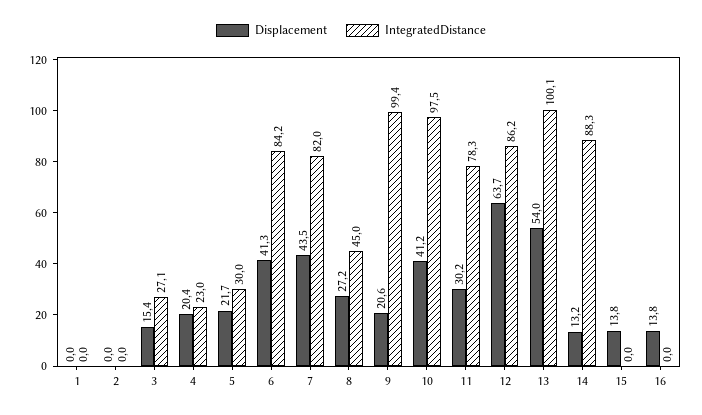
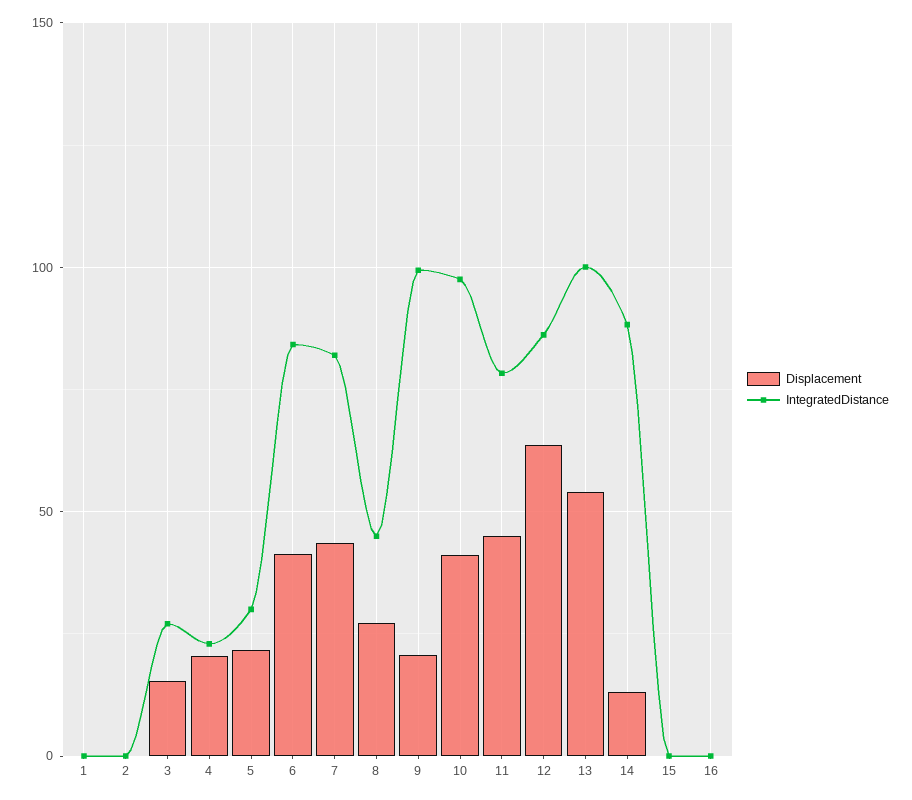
Displacement, 11: 30.2 -> 45
Displacement, 15: 13.8 -> 0
Displacement, 16: 13.8 -> 0

